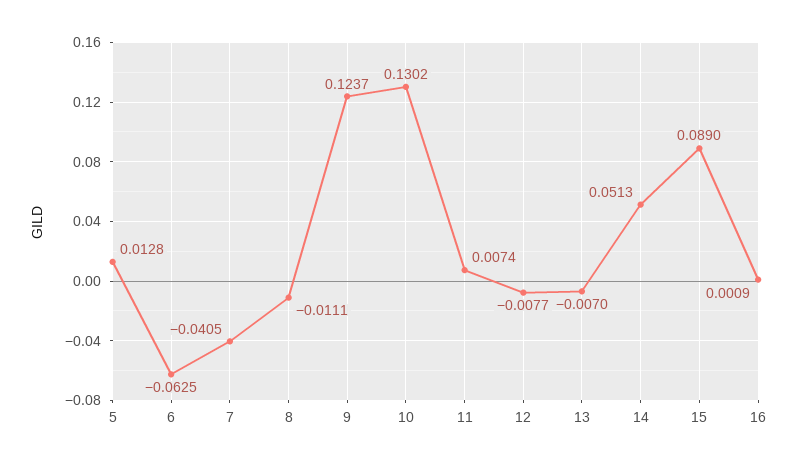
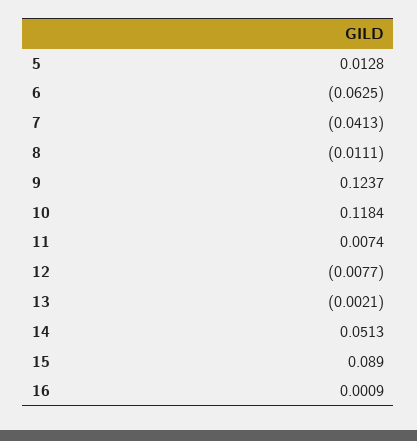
7: -0.0405 -> -0.0413
10: 0.1302 -> 0.1184
13: -0.007 -> -0.0021

